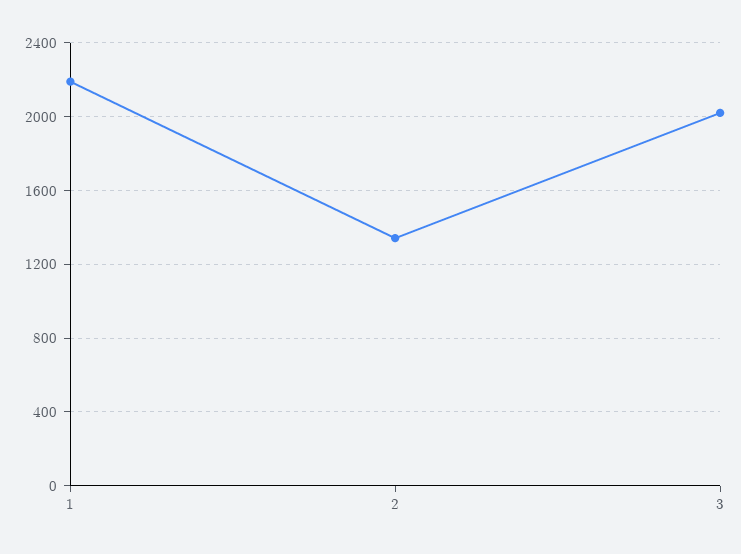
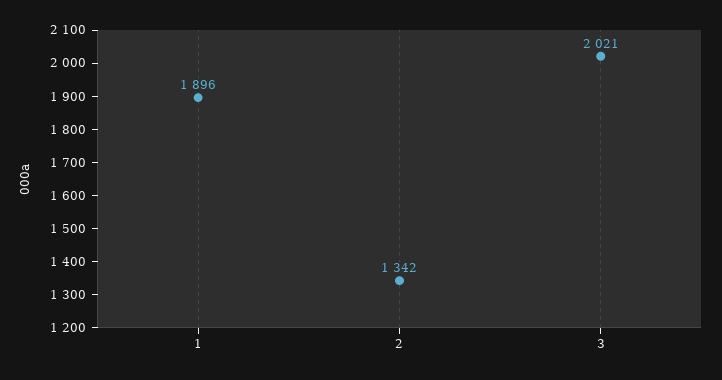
1: 2200 -> 1896

